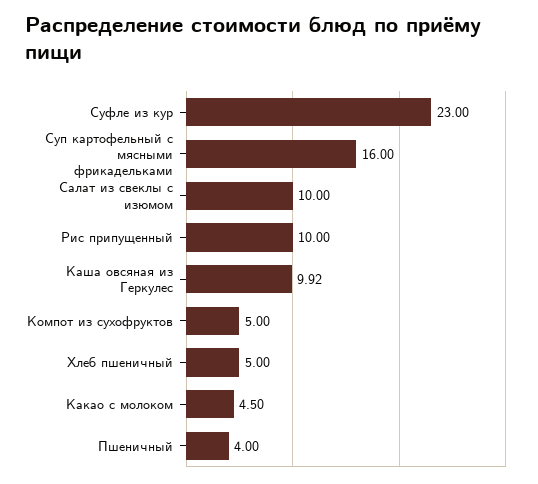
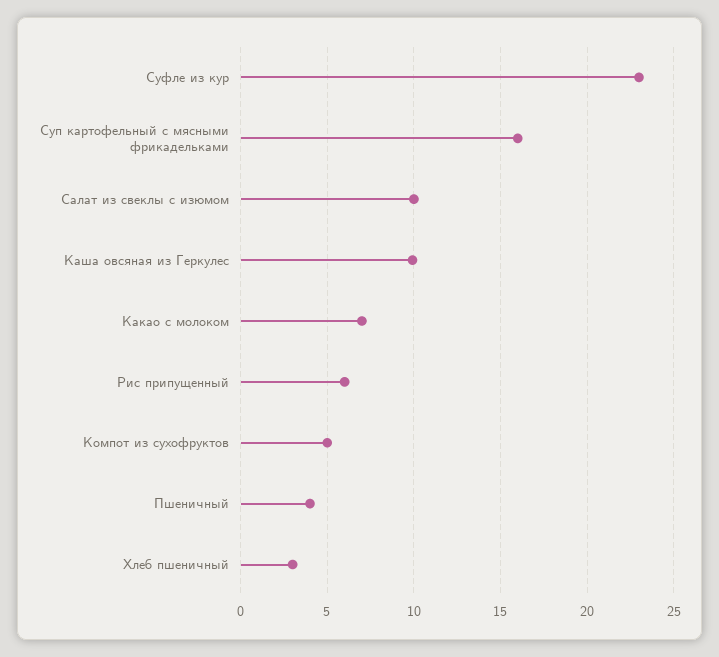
Рис припущенный: 10 -> 6
Хлеб пшеничный: 5 -> 3
Какао с молоком: 4.5 -> 7

